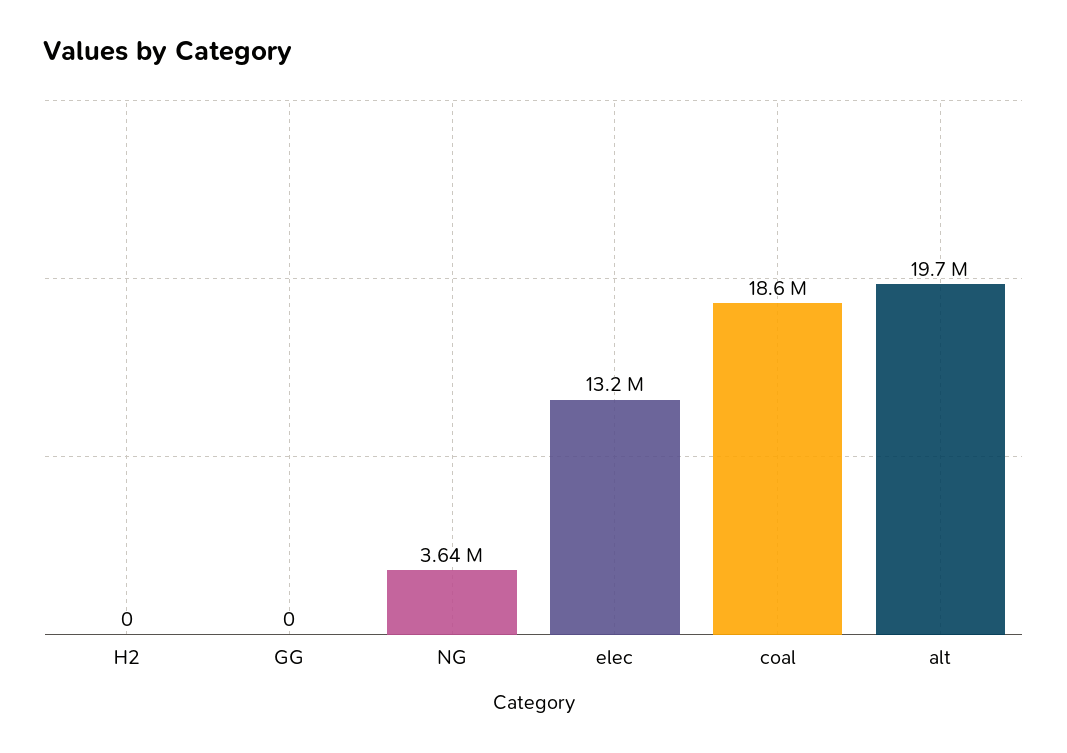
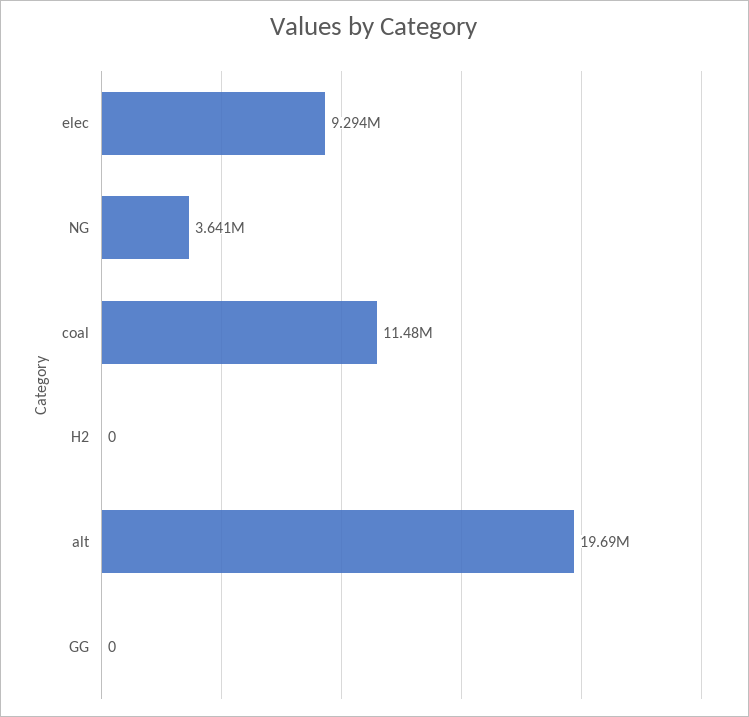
elec: 13200000 -> 9294000
coal: 18600000 -> 11480000

